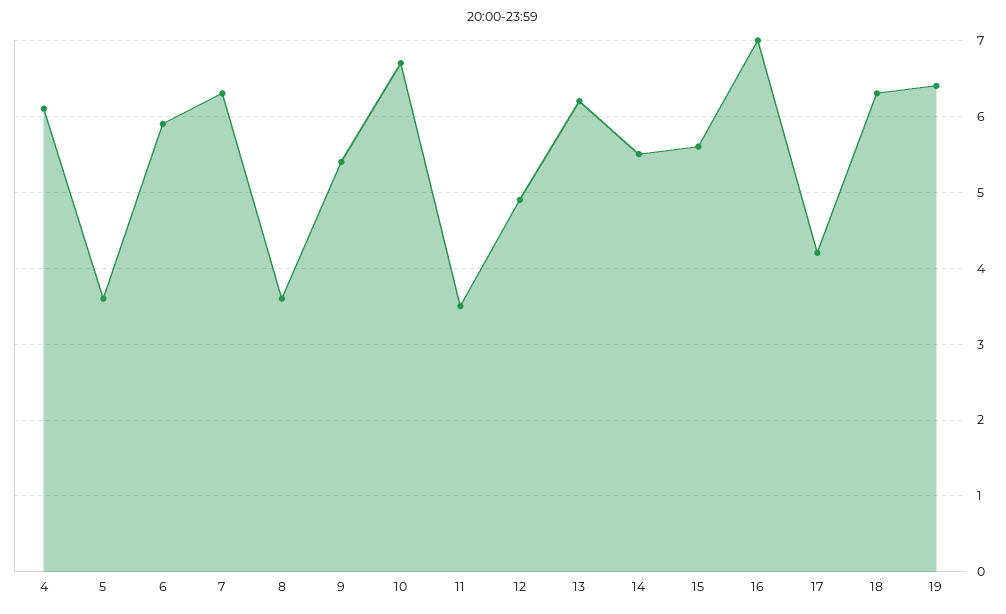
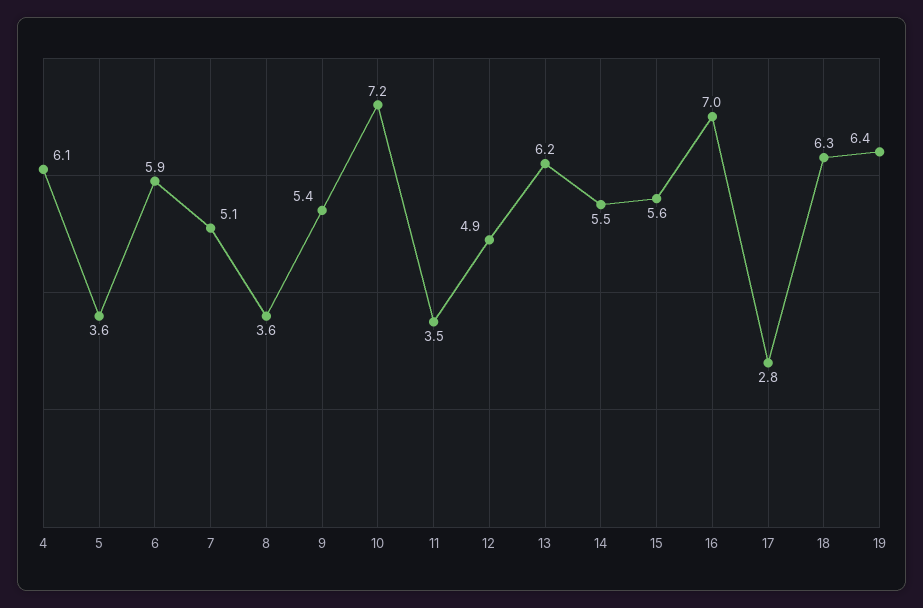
7: 6.3 -> 5.1
10: 6.7 -> 7.2
17: 4.2 -> 2.8

